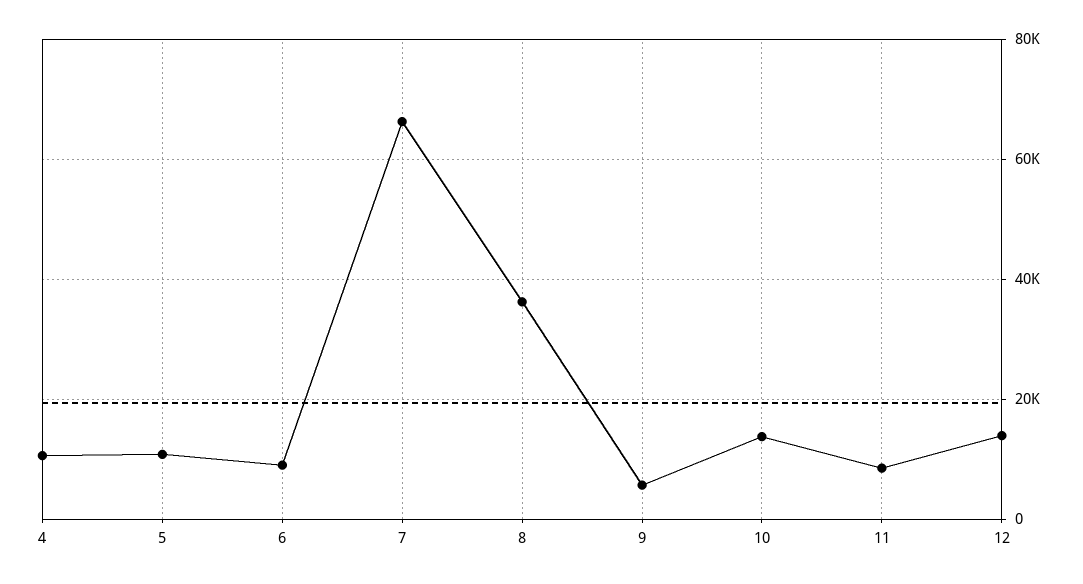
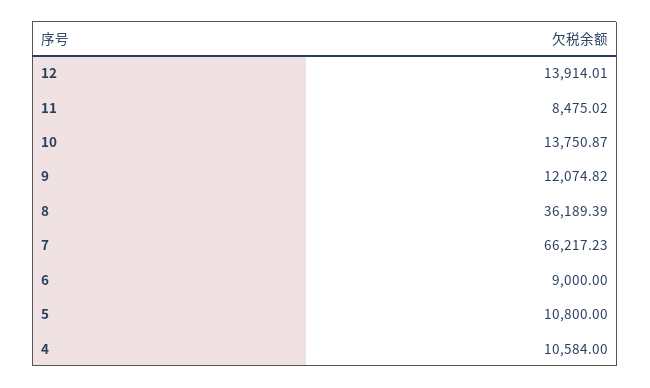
9: 6000 -> 12074.82

